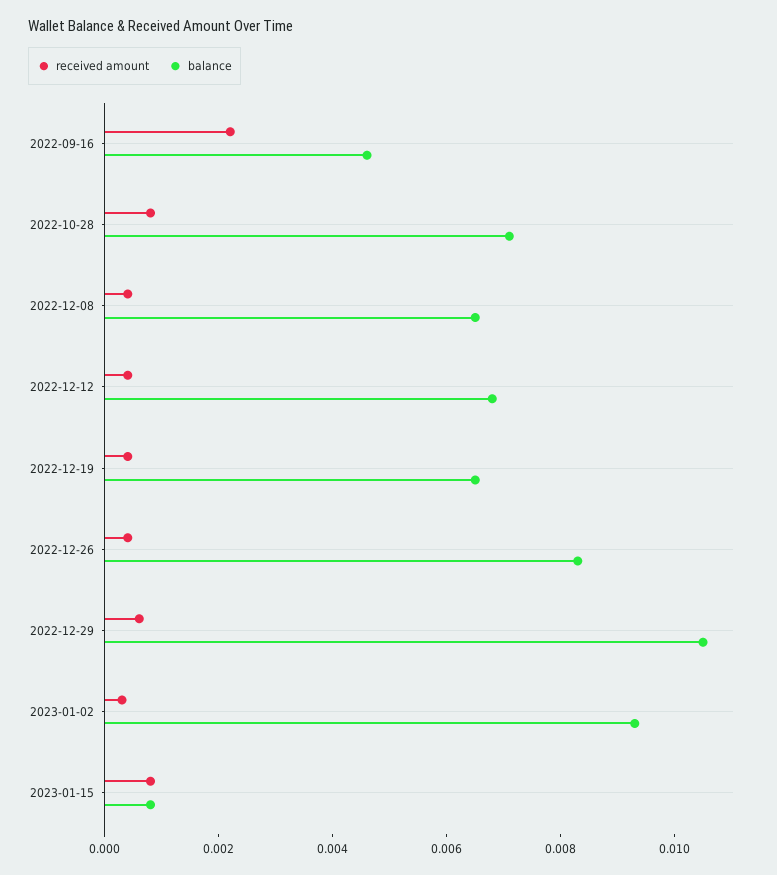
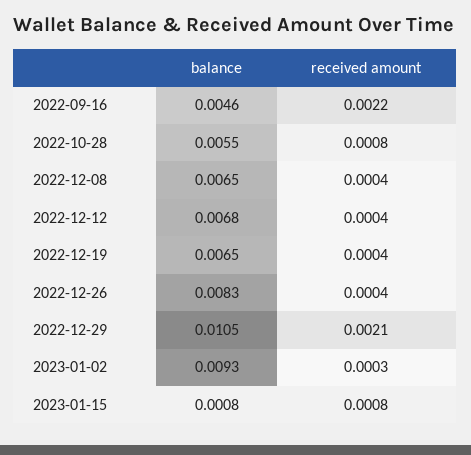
balance, 2022-10-28: 0.007 -> 0.0055
received amount, 2022-12-29: 0.0005 -> 0.0021

